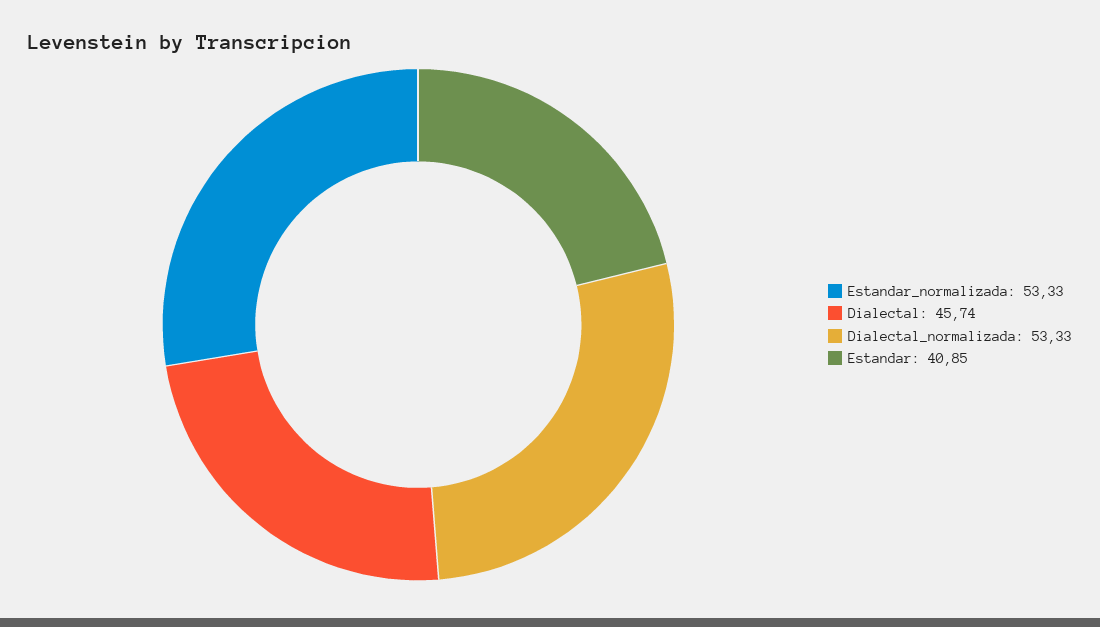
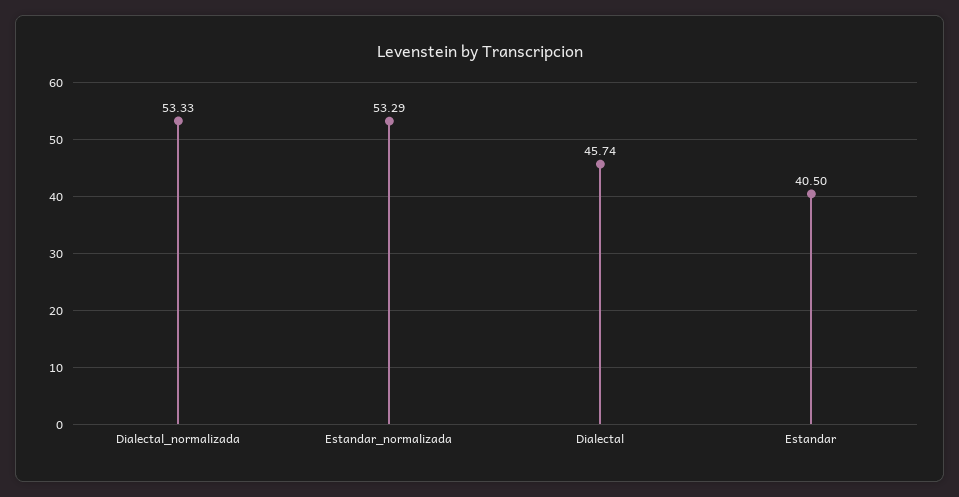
Estandar_normalizada: 53.33 -> 53.29
Estandar: 40.85 -> 40.5

